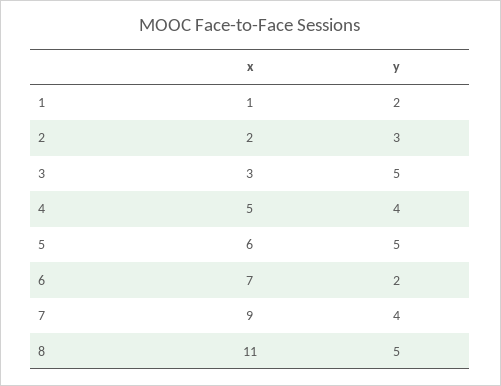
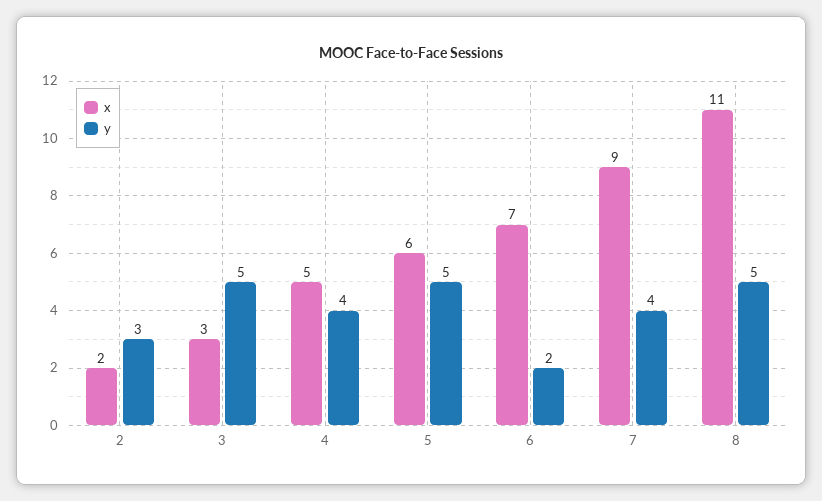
x, 1: 1 -> none
y, 1: 2 -> none

